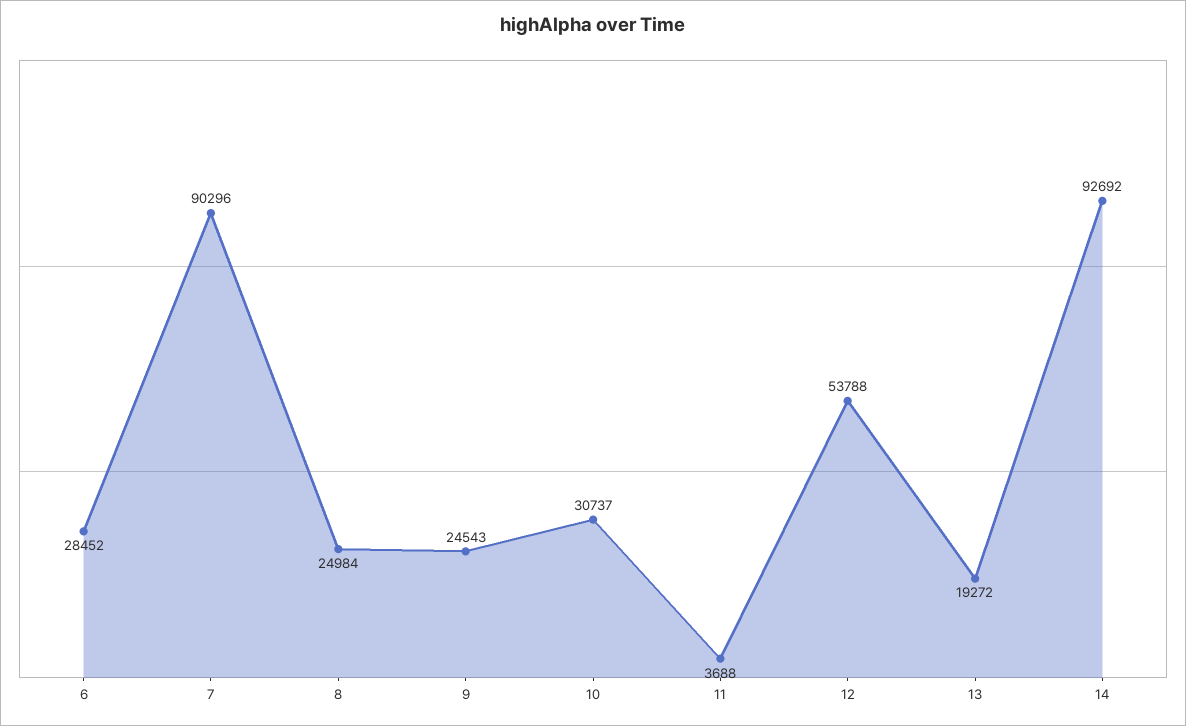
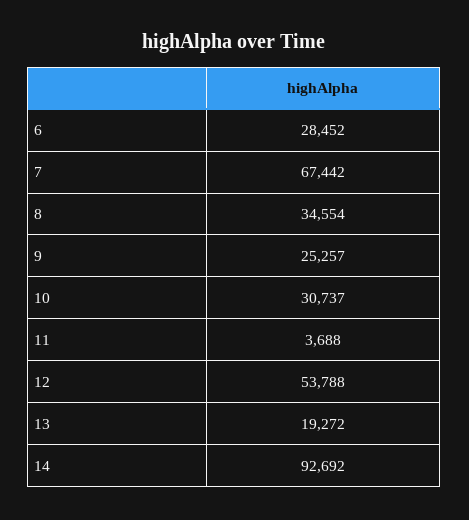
7: 90296 -> 67442
8: 24984 -> 34554
9: 24543 -> 25257

